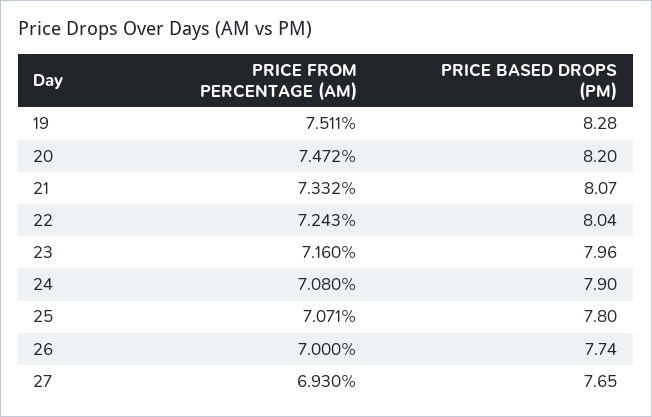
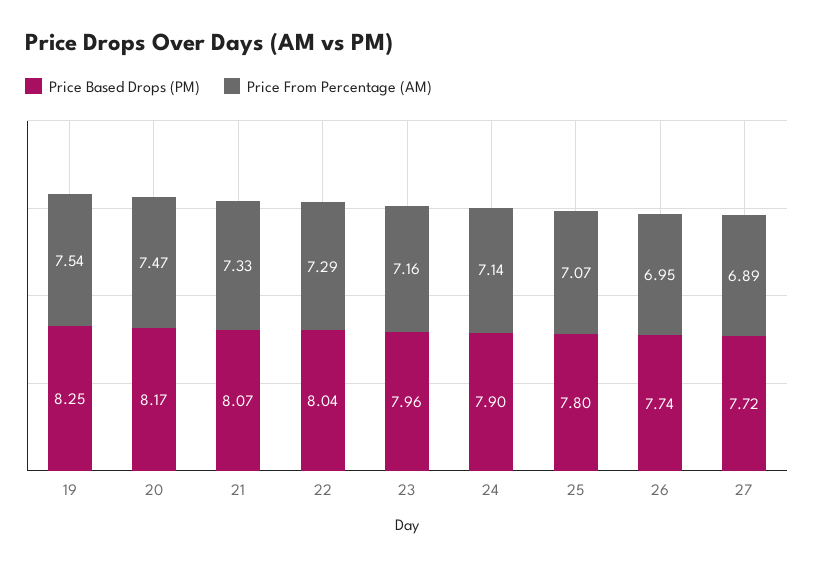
PRICE FROM PERCENTAGE (AM), 19: 7.511 -> 7.54
PRICE BASED DROPS (PM), 19: 8.28 -> 8.25
PRICE BASED DROPS (PM), 20: 8.2 -> 8.17
PRICE FROM PERCENTAGE (AM), 22: 7.243 -> 7.29
PRICE FROM PERCENTAGE (AM), 24: 7.08 -> 7.14
PRICE FROM PERCENTAGE (AM), 26: 7 -> 6.95
PRICE FROM PERCENTAGE (AM), 27: 6.93 -> 6.89
PRICE BASED DROPS (PM), 27: 7.65 -> 7.72

